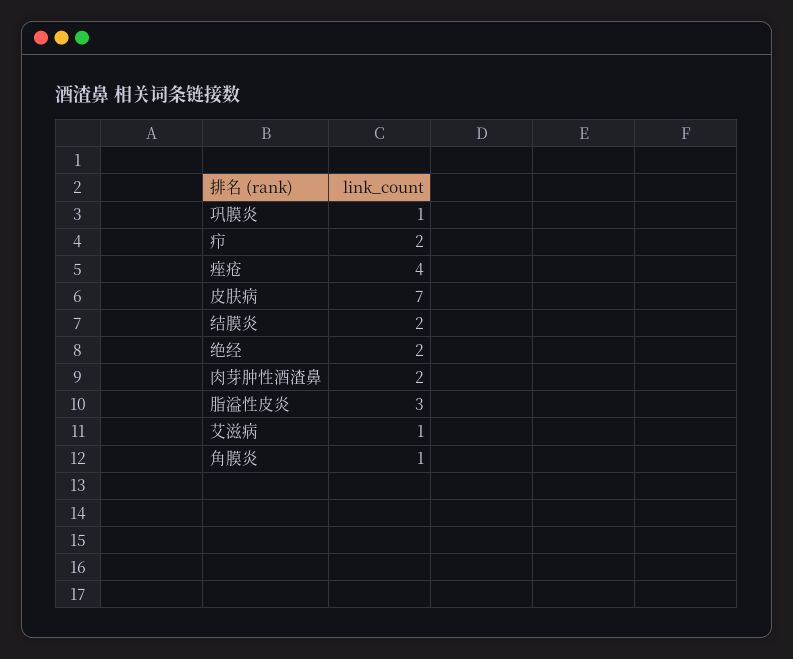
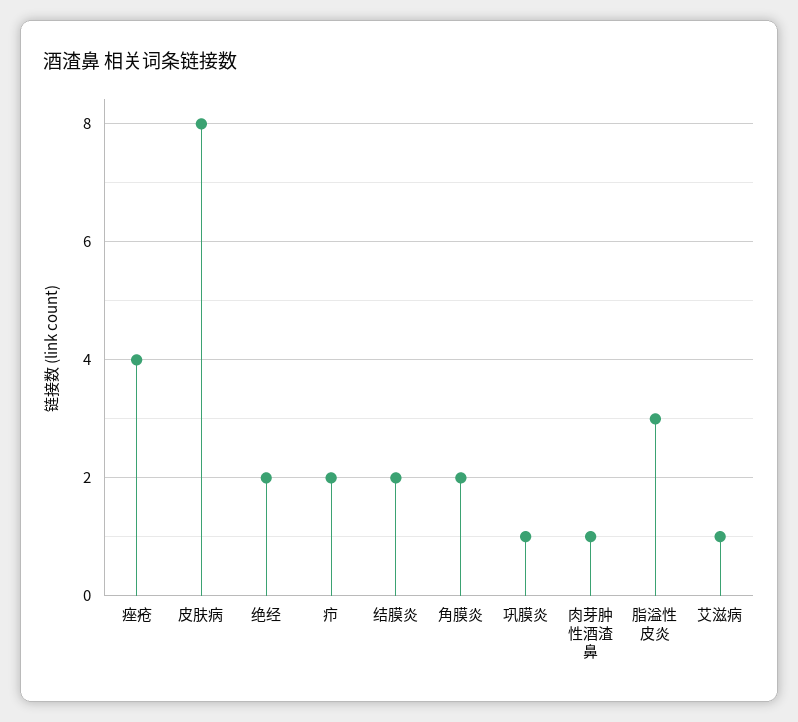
皮肤病: 7 -> 8
肉芽肿性酒渣鼻: 2 -> 1
角膜炎: 1 -> 2

